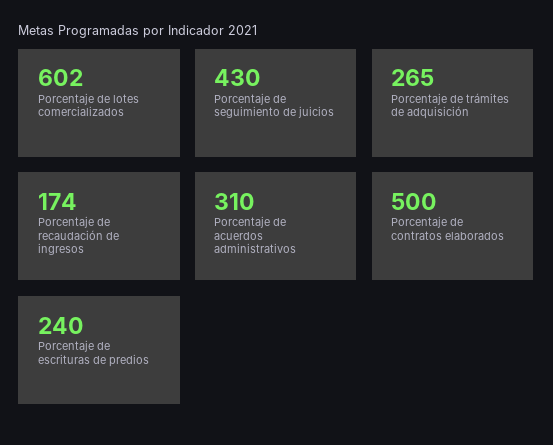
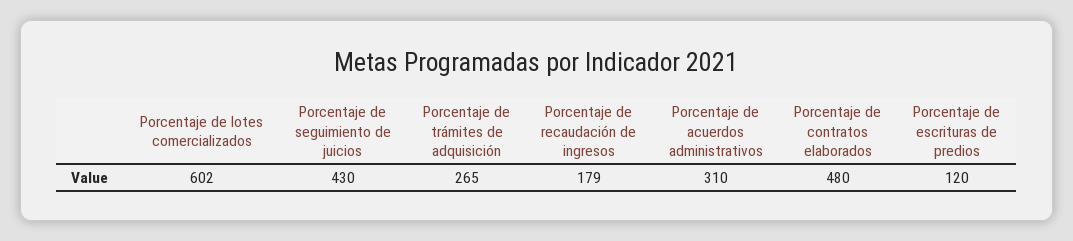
Porcentaje de recaudación de ingresos: 174 -> 179
Porcentaje de contratos elaborados: 500 -> 480
Porcentaje de escrituras de predios: 240 -> 120

